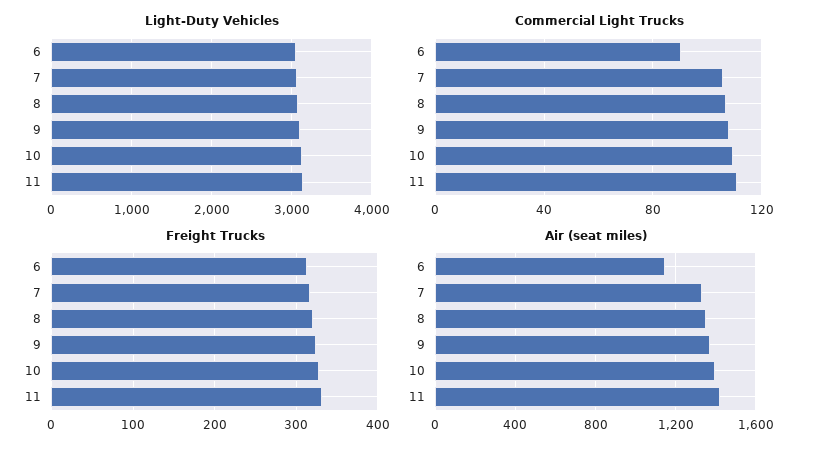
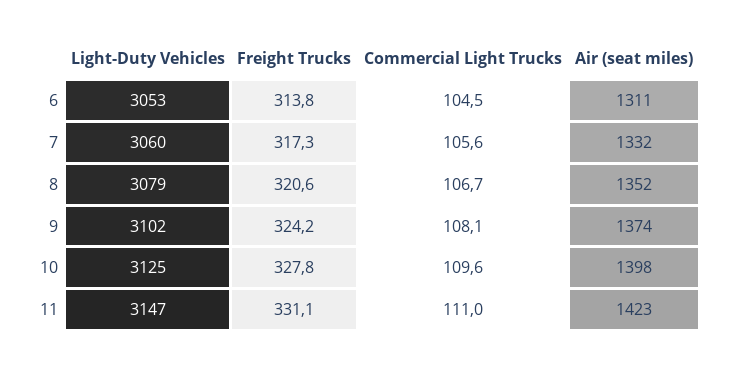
Commercial Light Trucks, 6: 90 -> 104.5
Air (seat miles), 6: 1150 -> 1311

